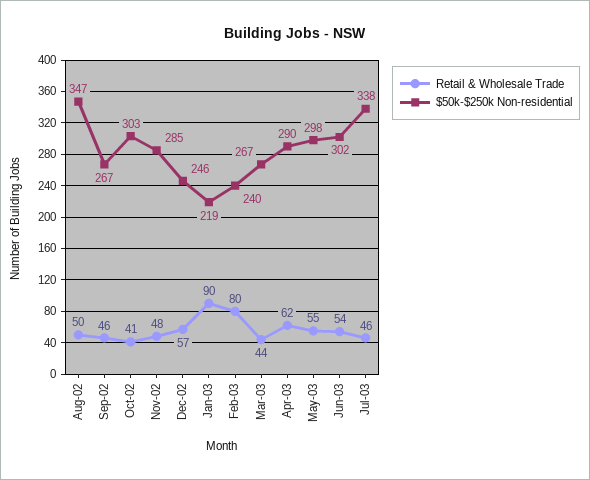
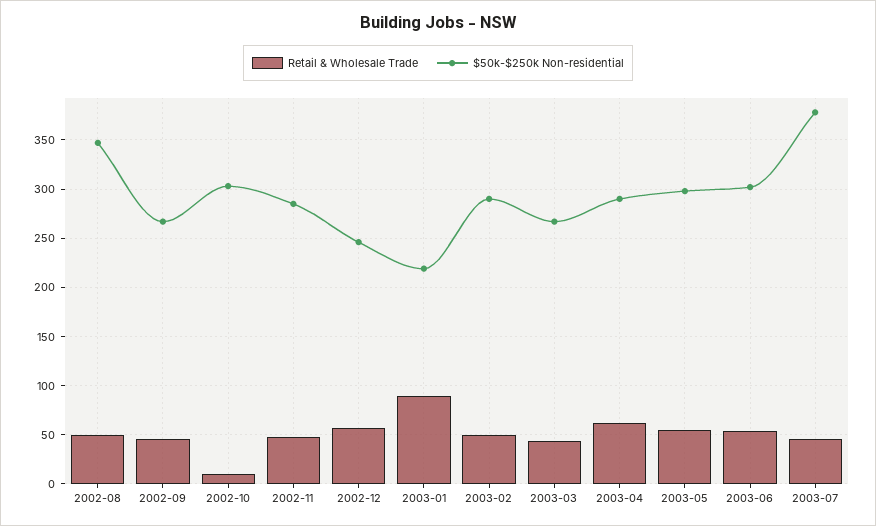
Retail & Wholesale Trade, Oct-02: 41 -> 10
Retail & Wholesale Trade, Feb-03: 80 -> 50
$50k-$250k Non-residential, Feb-03: 240 -> 290
$50k-$250k Non-residential, Jul-03: 338 -> 380

